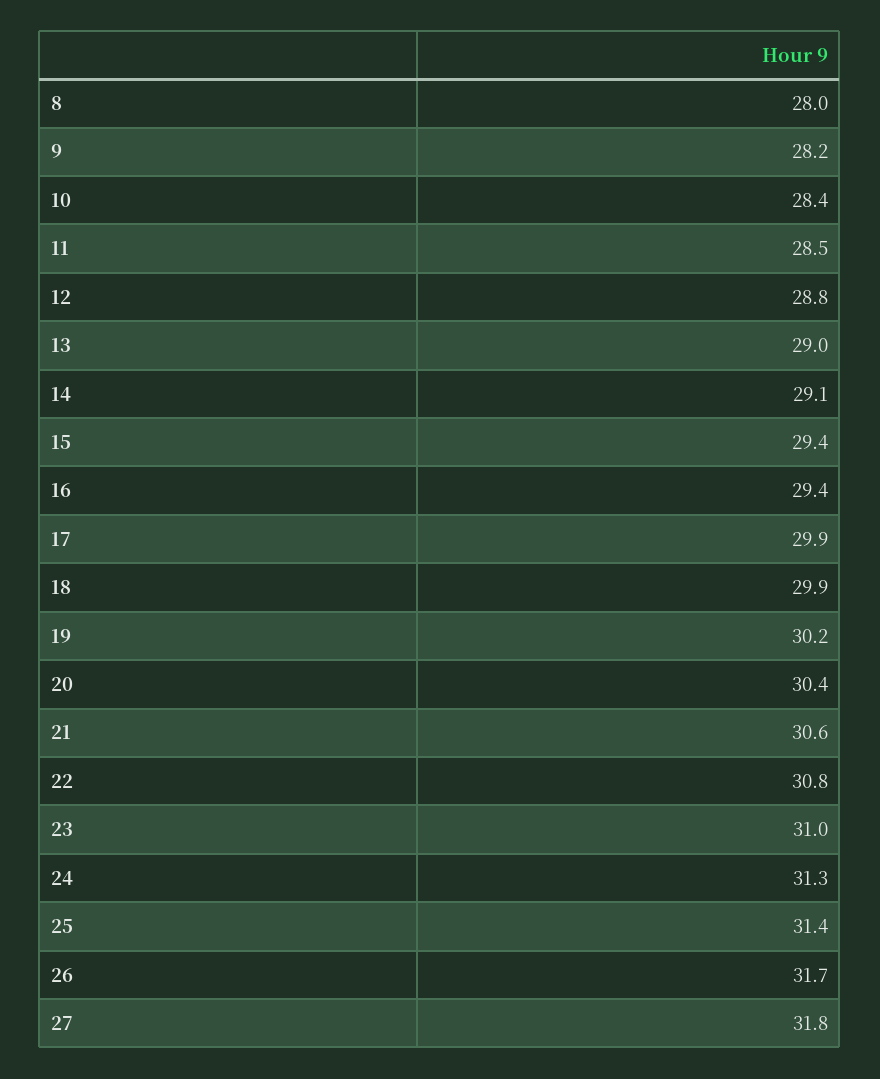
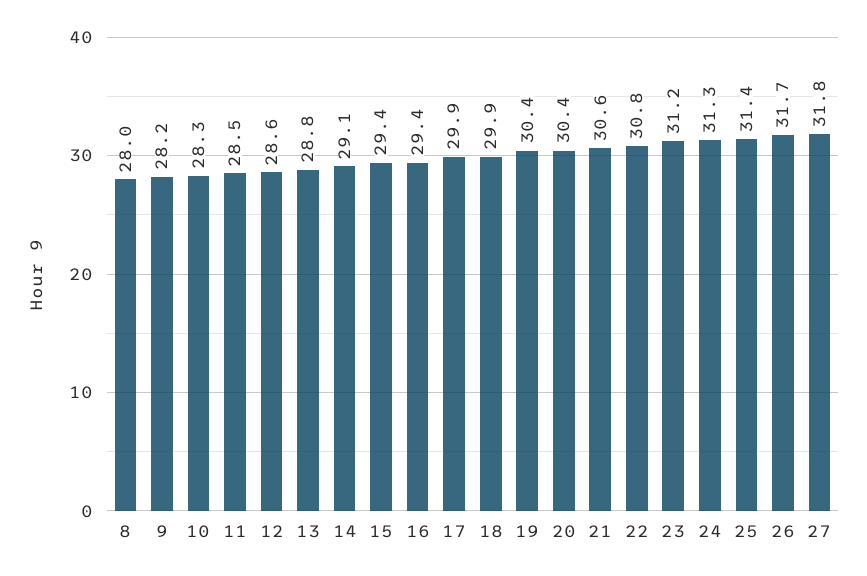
10: 28.4 -> 28.3
12: 28.8 -> 28.6
13: 29 -> 28.8
19: 30.2 -> 30.4
23: 31 -> 31.2

